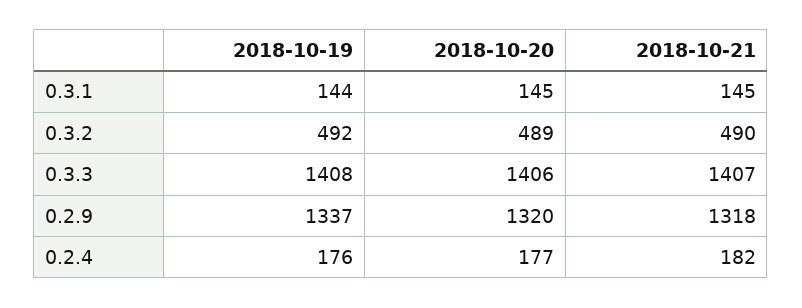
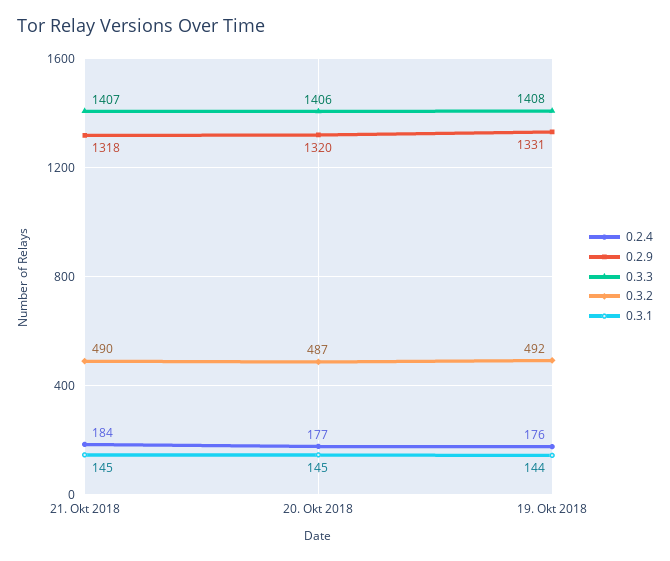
0.3.2, 2018-10-20: 489 -> 487
0.2.9, 2018-10-19: 1337 -> 1331
0.2.4, 2018-10-21: 182 -> 184

